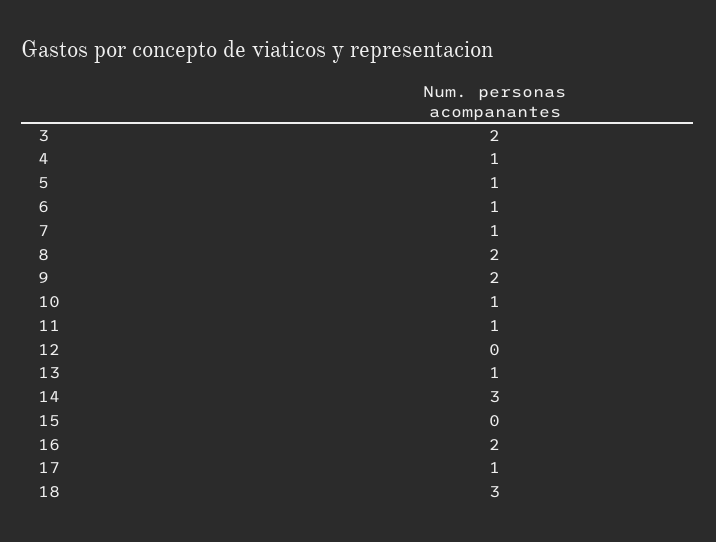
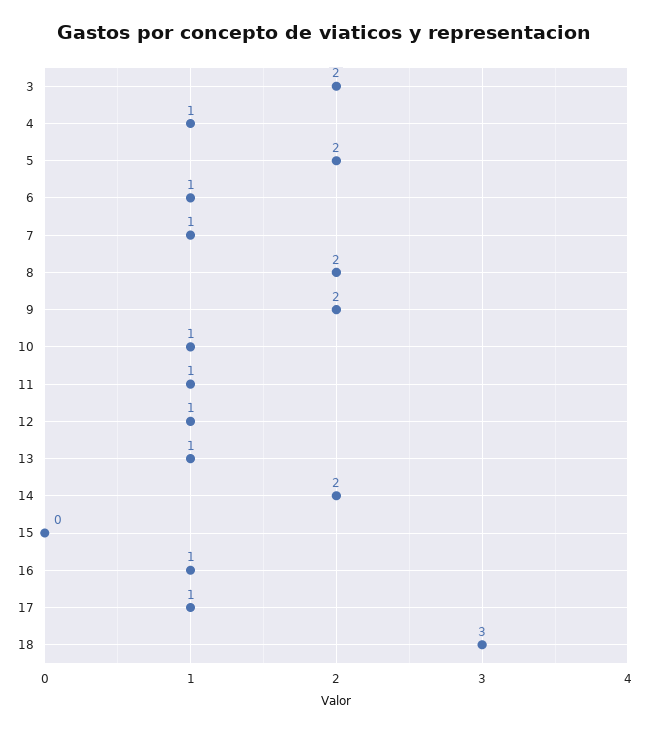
5: 1 -> 2
12: 0 -> 1
14: 3 -> 2
16: 2 -> 1

